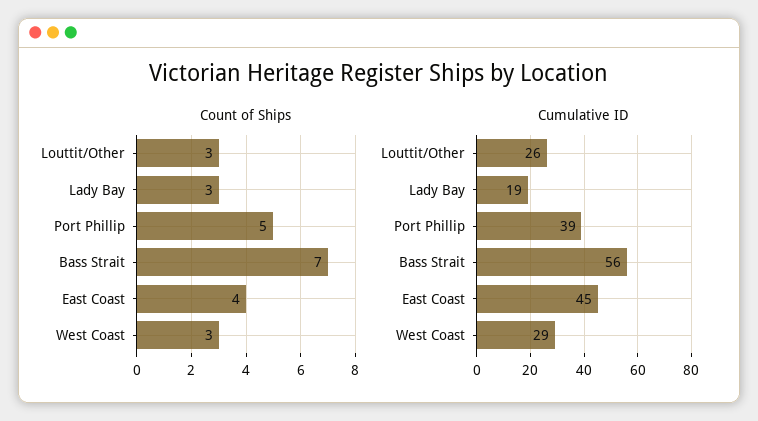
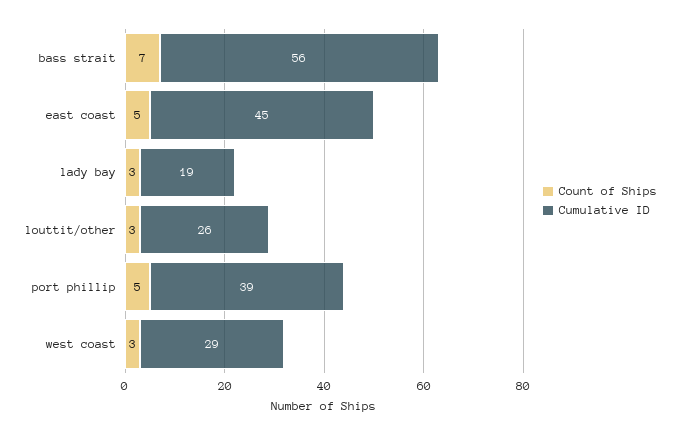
Count of Ships, East Coast: 4 -> 5

